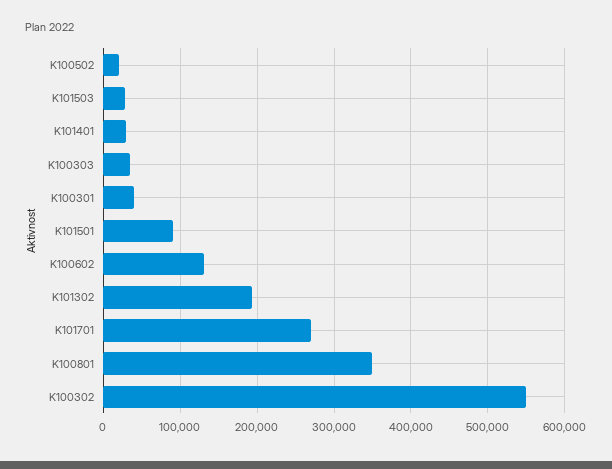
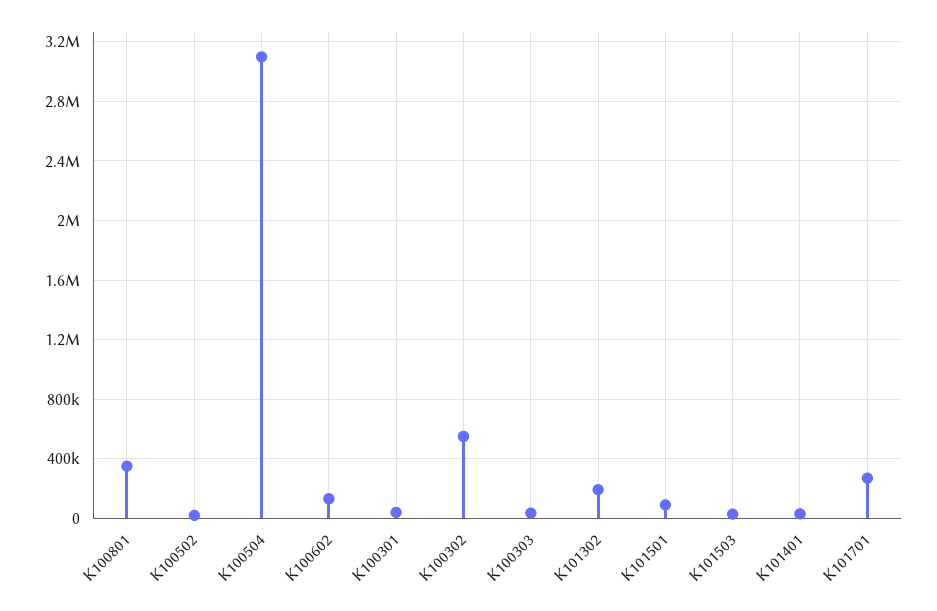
K100504: none -> 3100000

